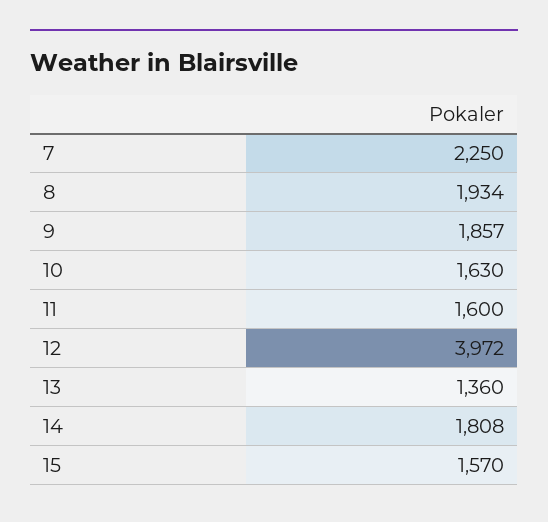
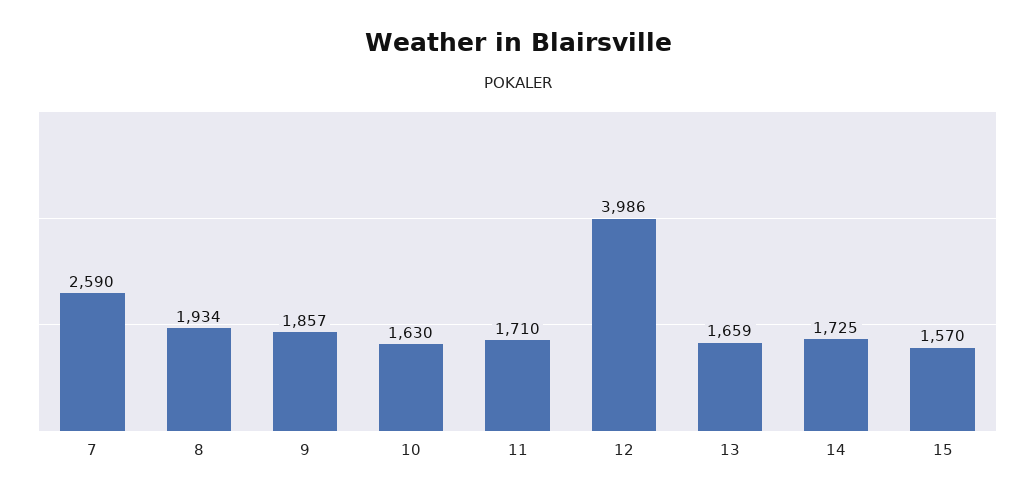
7: 2250 -> 2590
11: 1600 -> 1710
12: 3972 -> 3986
13: 1360 -> 1659
14: 1808 -> 1725

